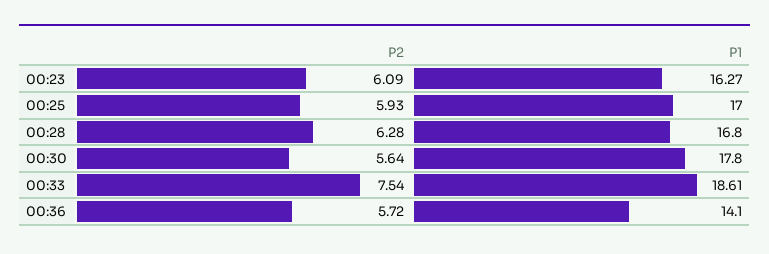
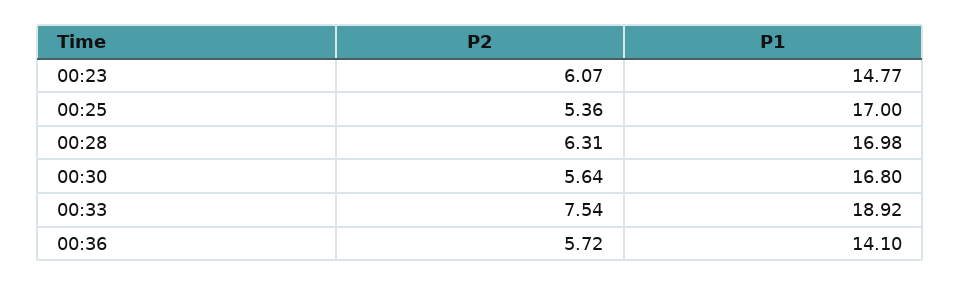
P2, 00:23: 6.09 -> 6.07
P1, 00:23: 16.27 -> 14.77
P2, 00:25: 5.93 -> 5.36
P2, 00:28: 6.28 -> 6.31
P1, 00:28: 16.8 -> 16.98
P1, 00:30: 17.8 -> 16.8
P1, 00:33: 18.61 -> 18.92

